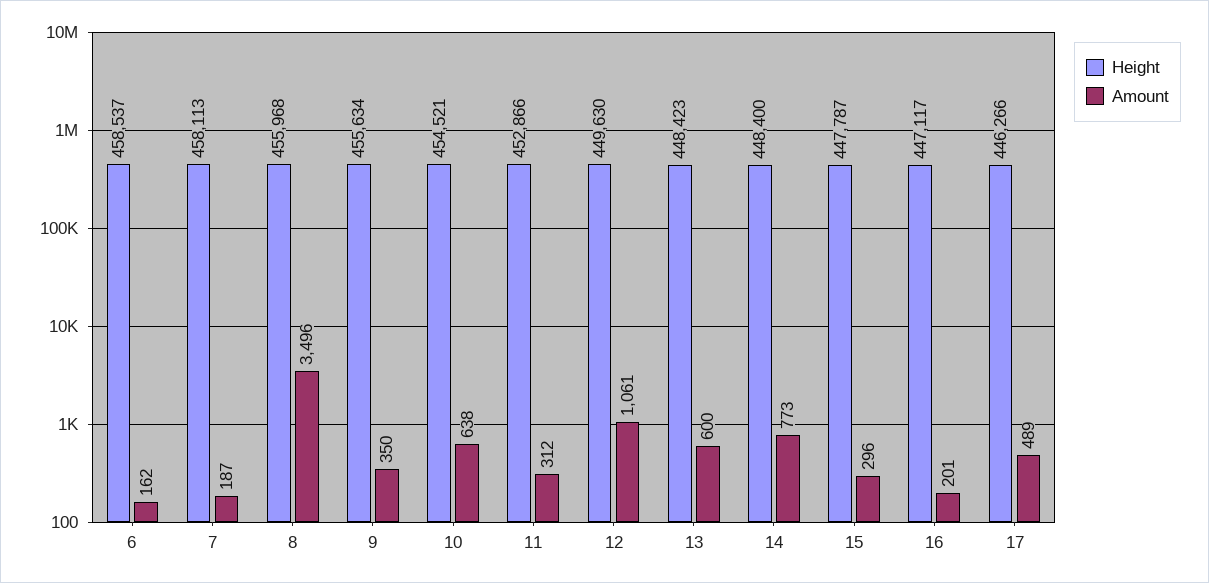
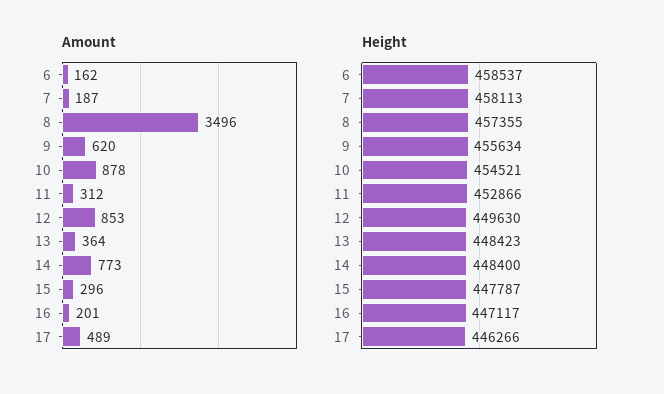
Height, 8: 455968 -> 457355
Amount, 9: 350 -> 620
Amount, 10: 638 -> 878
Amount, 12: 1061 -> 853
Amount, 13: 600 -> 364

